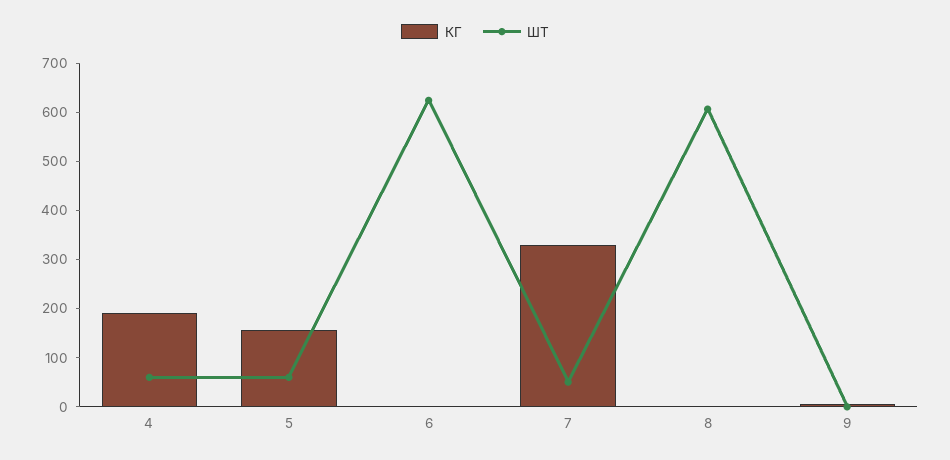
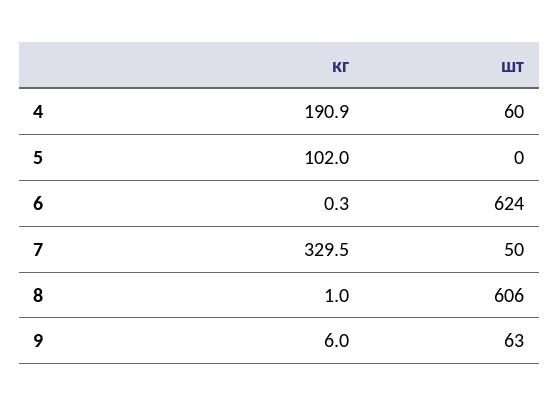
КГ, 5: 160 -> 102
ШТ, 5: 60 -> 0
ШТ, 9: 0 -> 63

